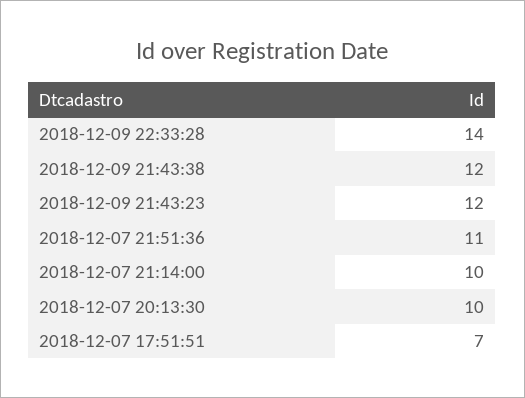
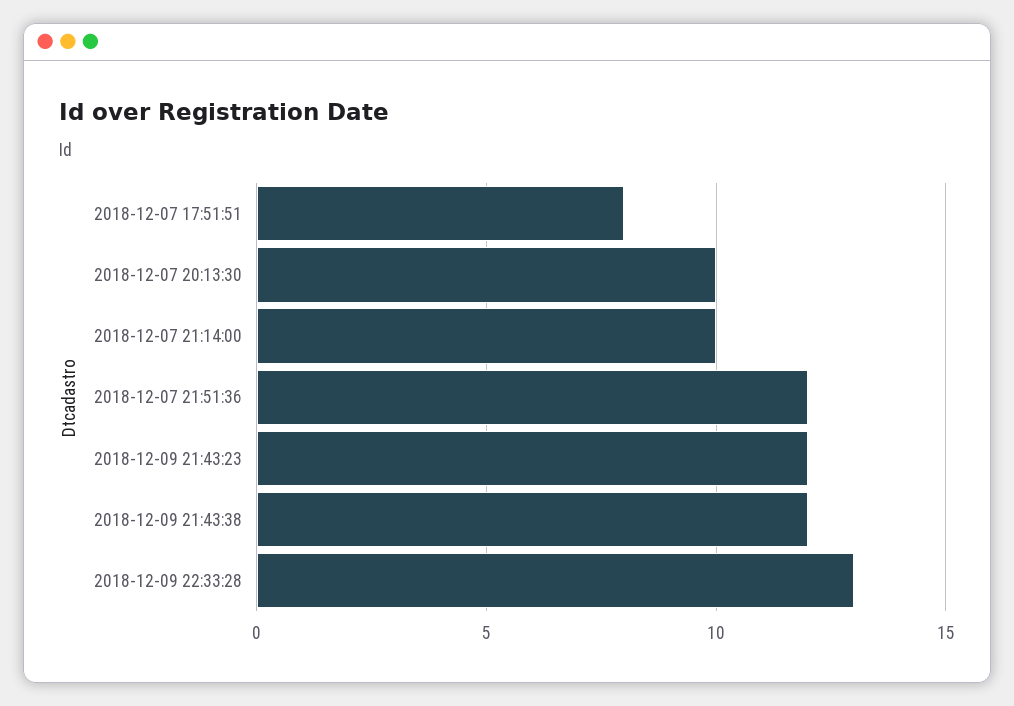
2018-12-09 22:33:28: 14 -> 13
2018-12-07 21:51:36: 11 -> 12
2018-12-07 17:51:51: 7 -> 8

